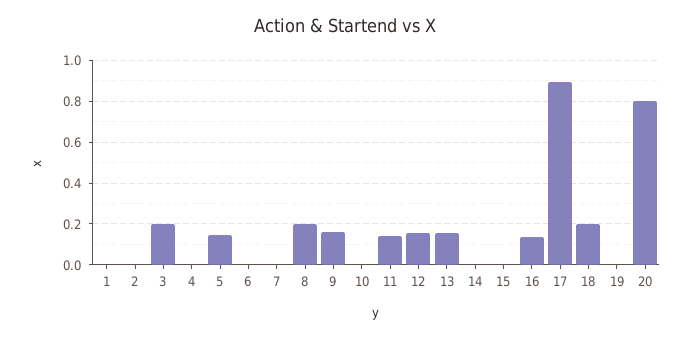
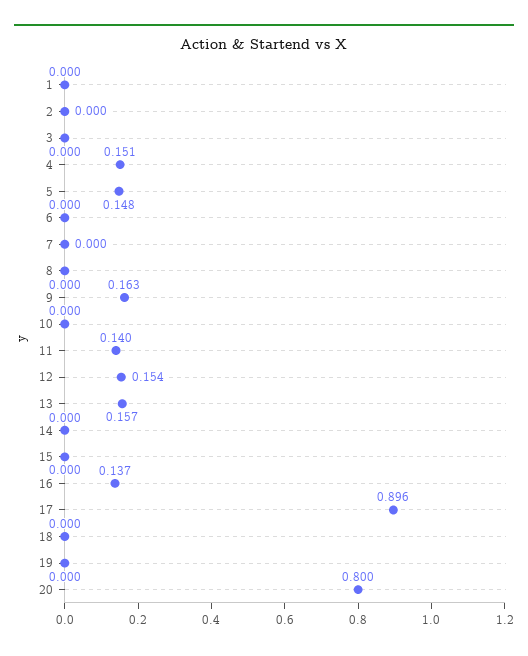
3: 0.2 -> 0
4: 0 -> 0.151
8: 0.2 -> 0
18: 0.2 -> 0

